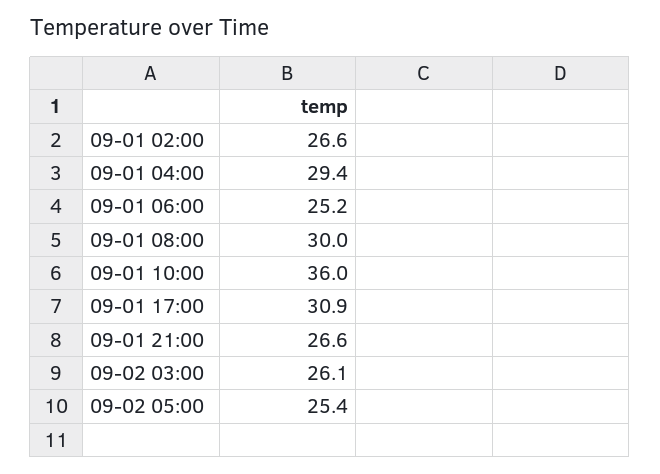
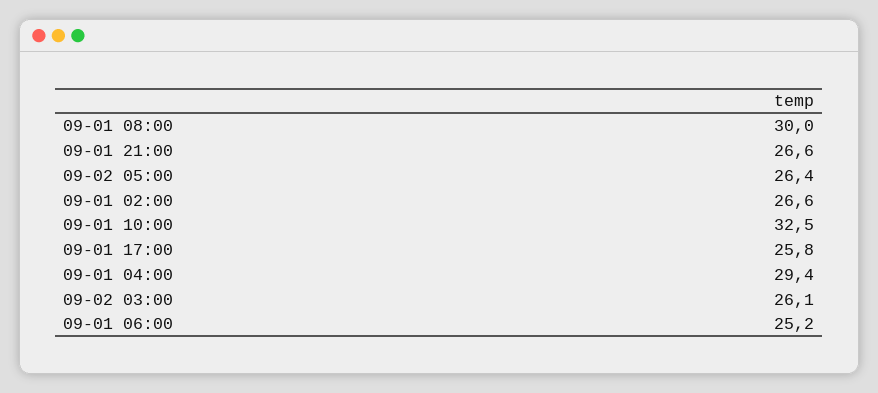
09-01 10:00: 36 -> 32.5
09-01 17:00: 30.9 -> 25.8
09-02 05:00: 25.4 -> 26.4

